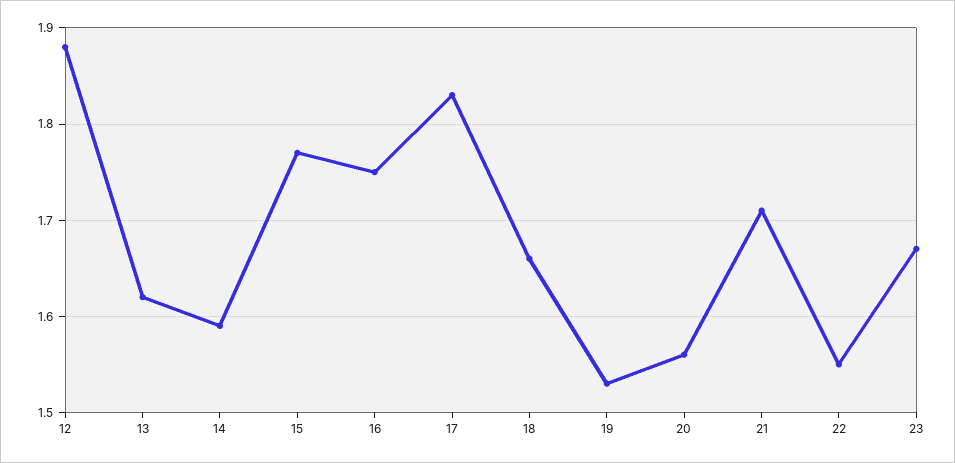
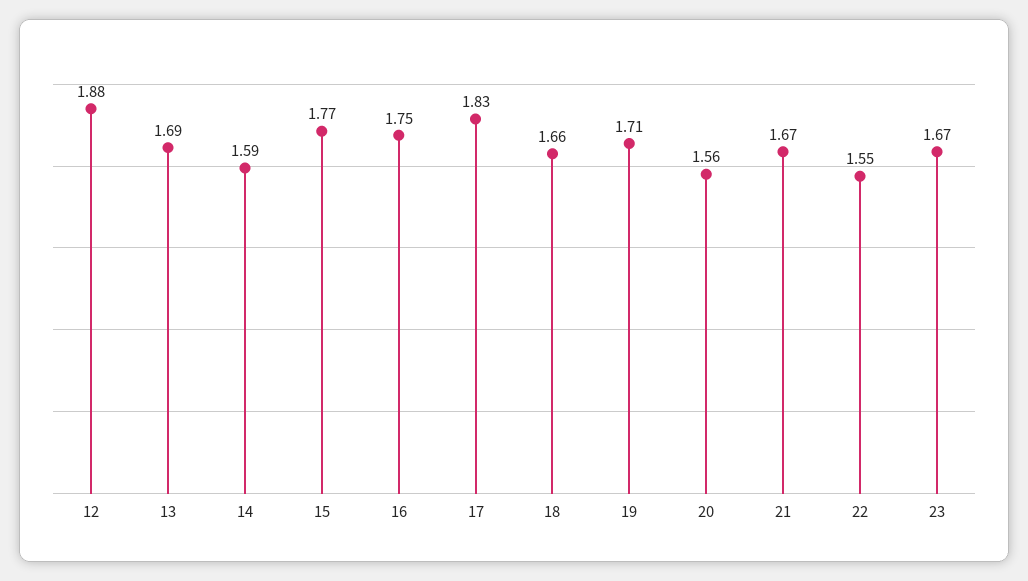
13: 1.62 -> 1.69
19: 1.53 -> 1.71
21: 1.71 -> 1.67

